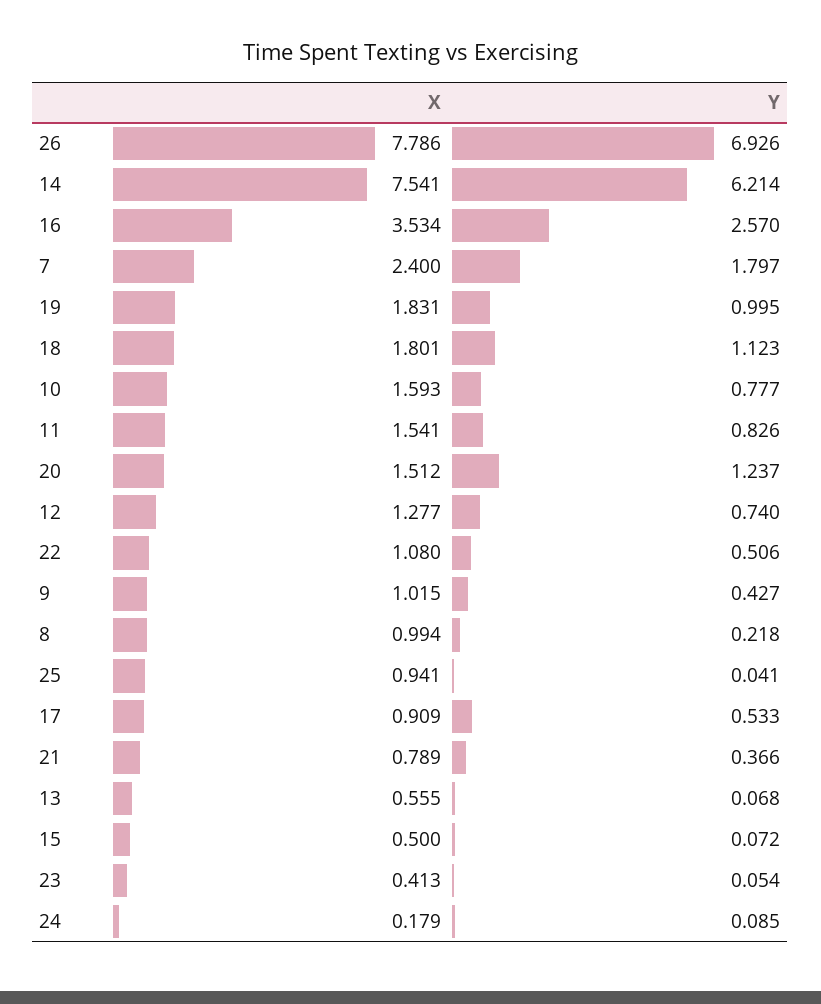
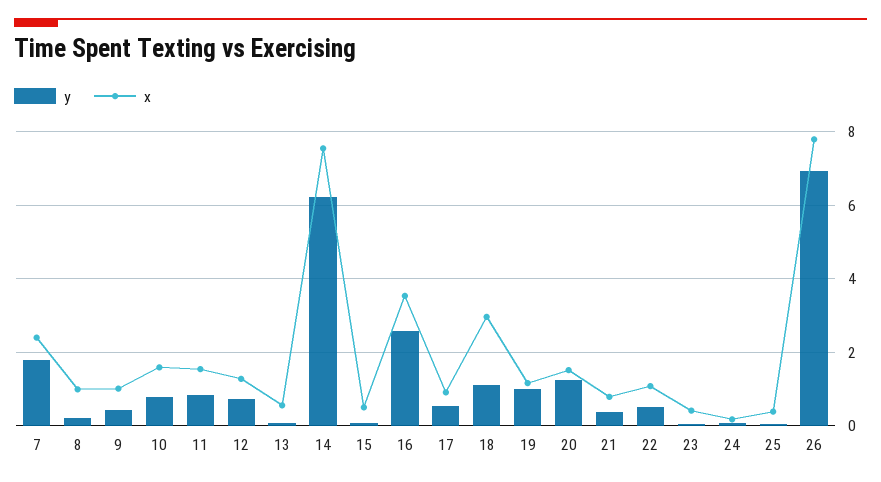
X, 19: 1.831 -> 1.2
X, 18: 1.801 -> 3
X, 25: 0.941 -> 0.4

